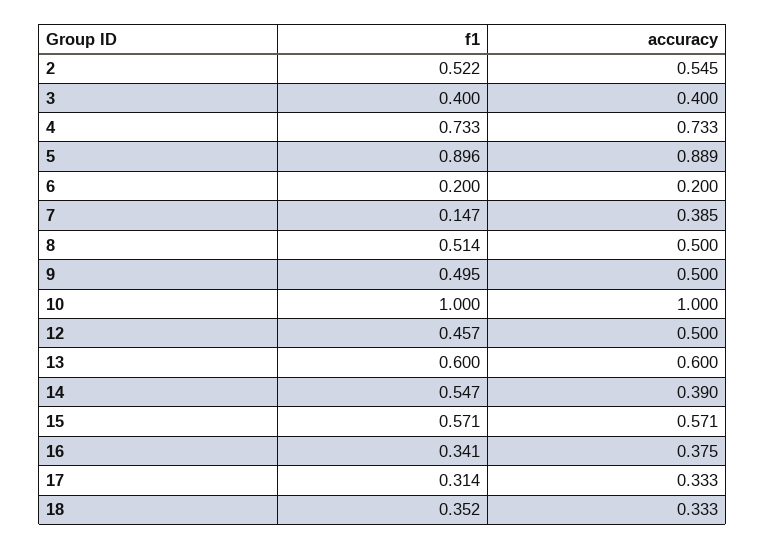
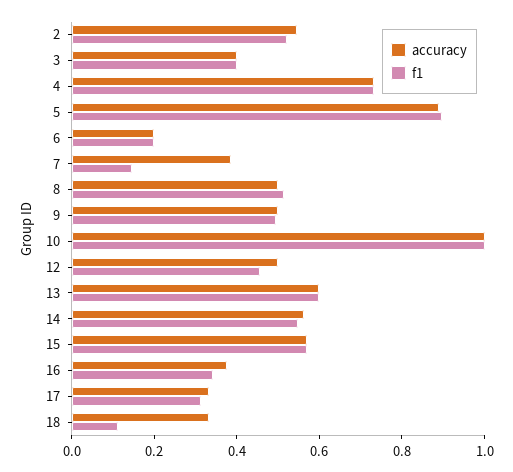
accuracy, 14: 0.39 -> 0.55
f1, 18: 0.352 -> 0.1

